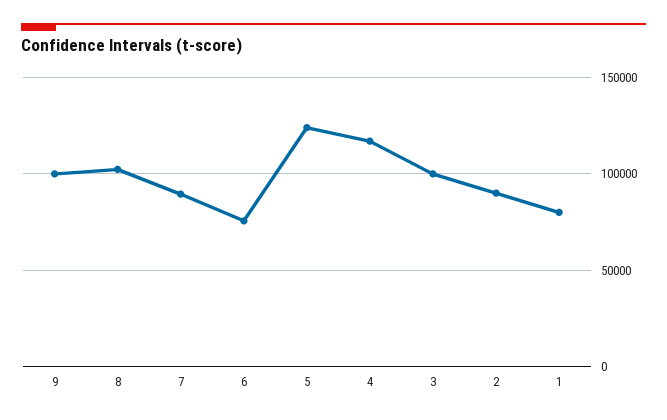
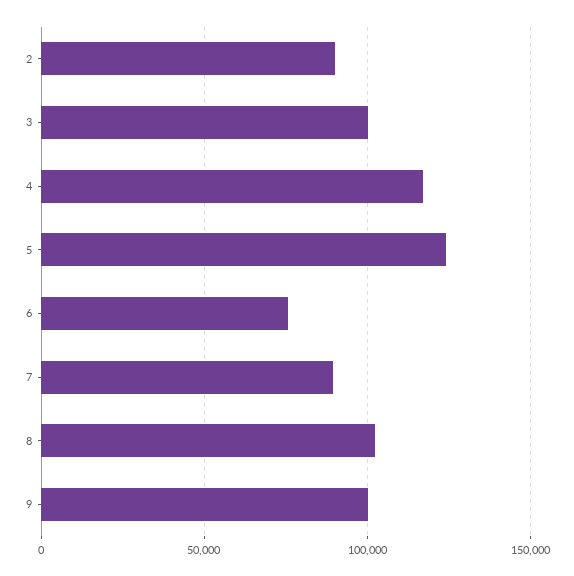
1: 80000 -> none

